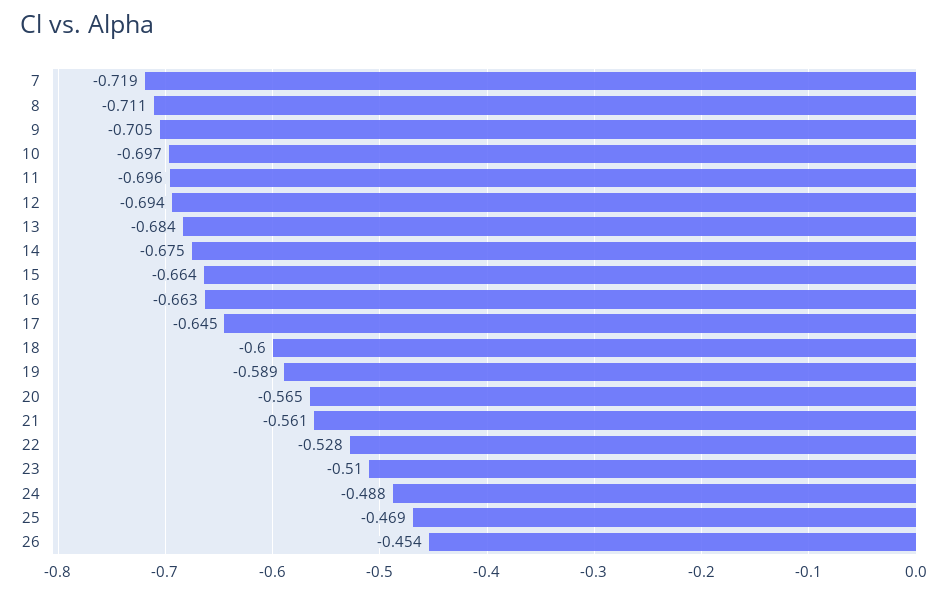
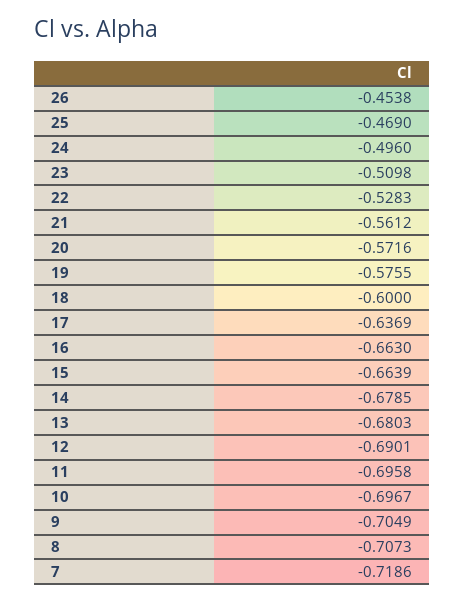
8: -0.711 -> -0.7073
12: -0.694 -> -0.6901
13: -0.684 -> -0.6803
14: -0.675 -> -0.6785
17: -0.645 -> -0.6369
19: -0.589 -> -0.5755
20: -0.565 -> -0.5716
24: -0.488 -> -0.496

